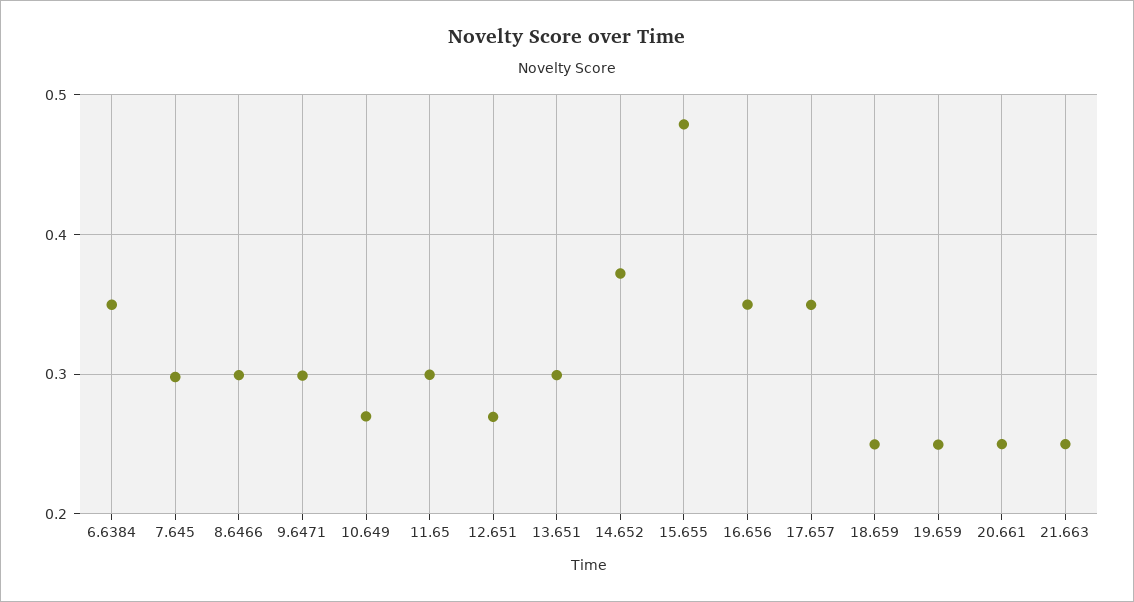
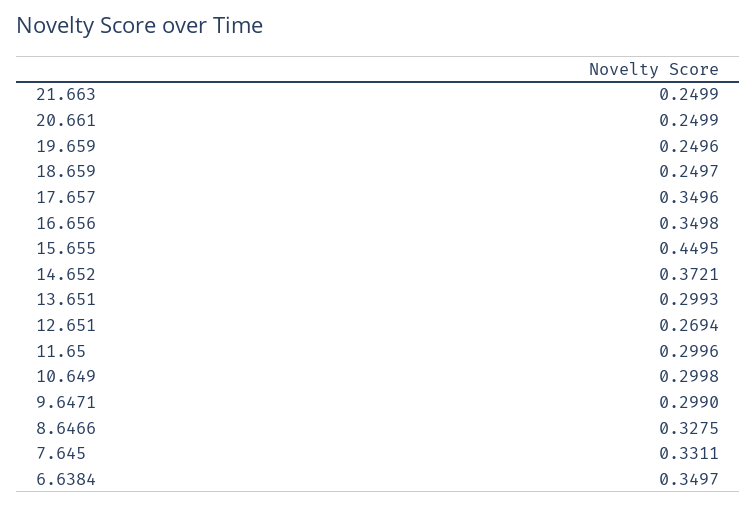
7.645: 0.3 -> 0.3311
8.6466: 0.3 -> 0.3275
10.649: 0.27 -> 0.2998
15.655: 0.48 -> 0.4495

